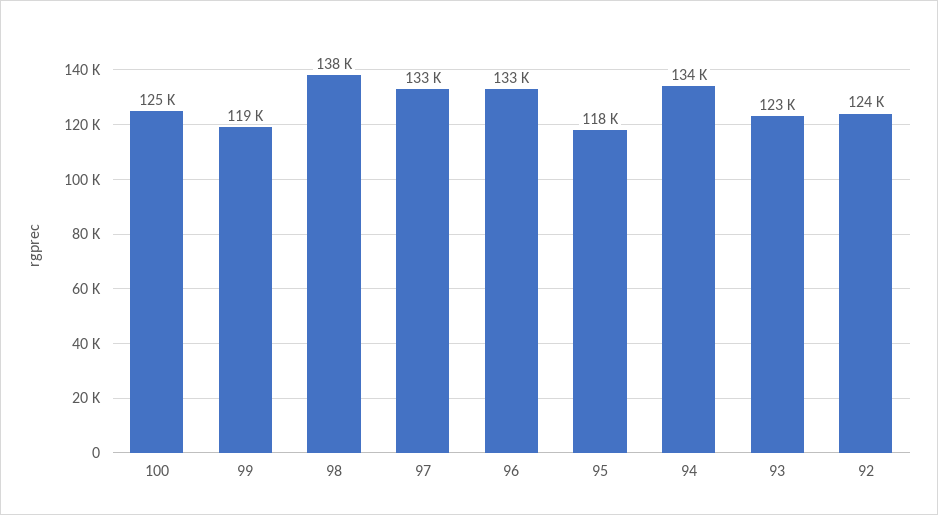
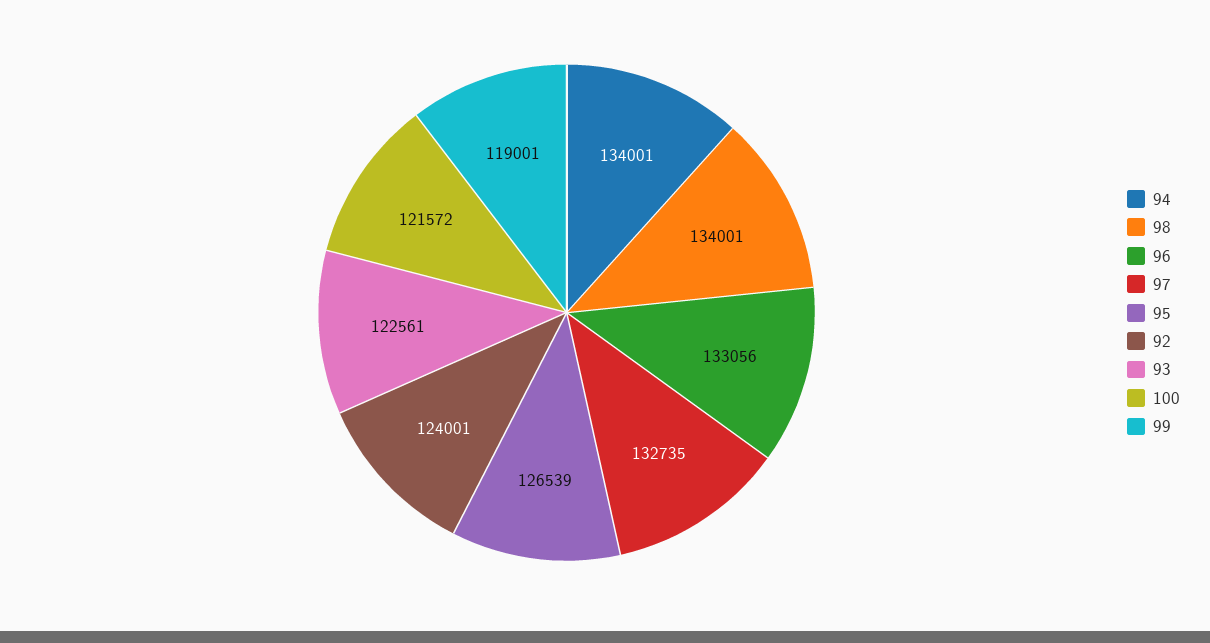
100: 125000 -> 121572
98: 138000 -> 134001
95: 118000 -> 126539

